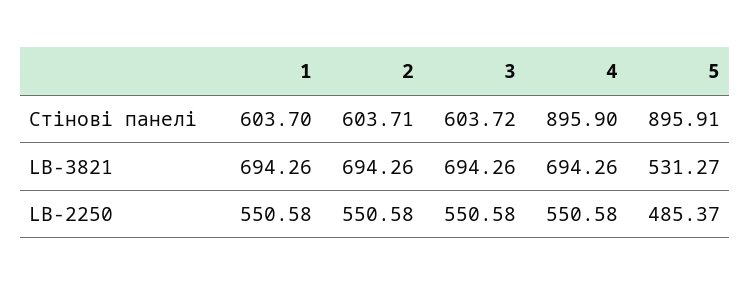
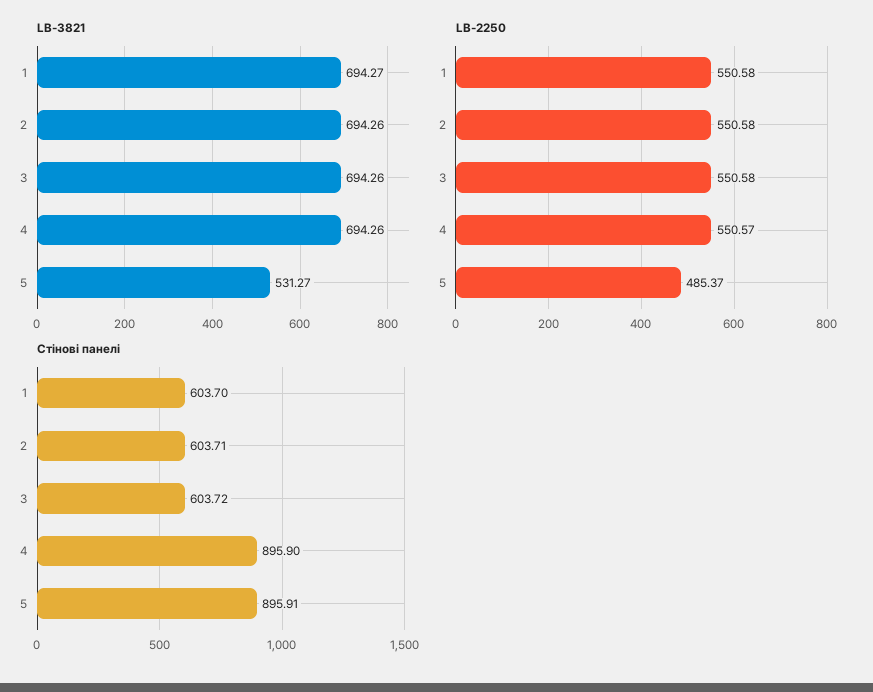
LB-3821, 1: 694.26 -> 694.27
LB-2250, 4: 550.58 -> 550.57

